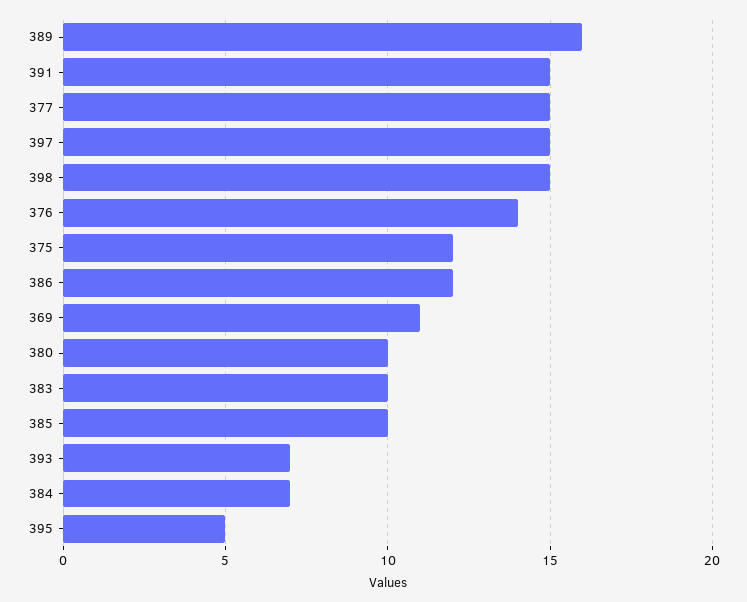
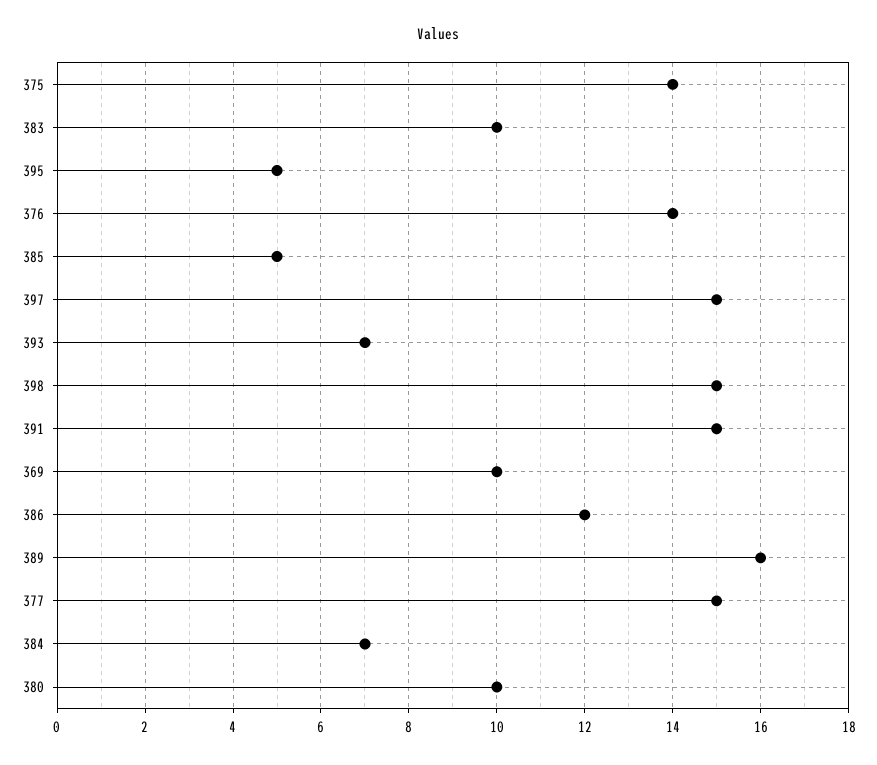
375: 12 -> 14
369: 11 -> 10
385: 10 -> 5

